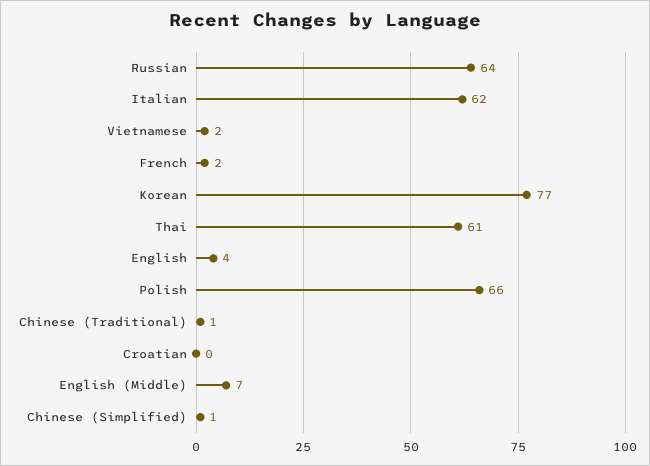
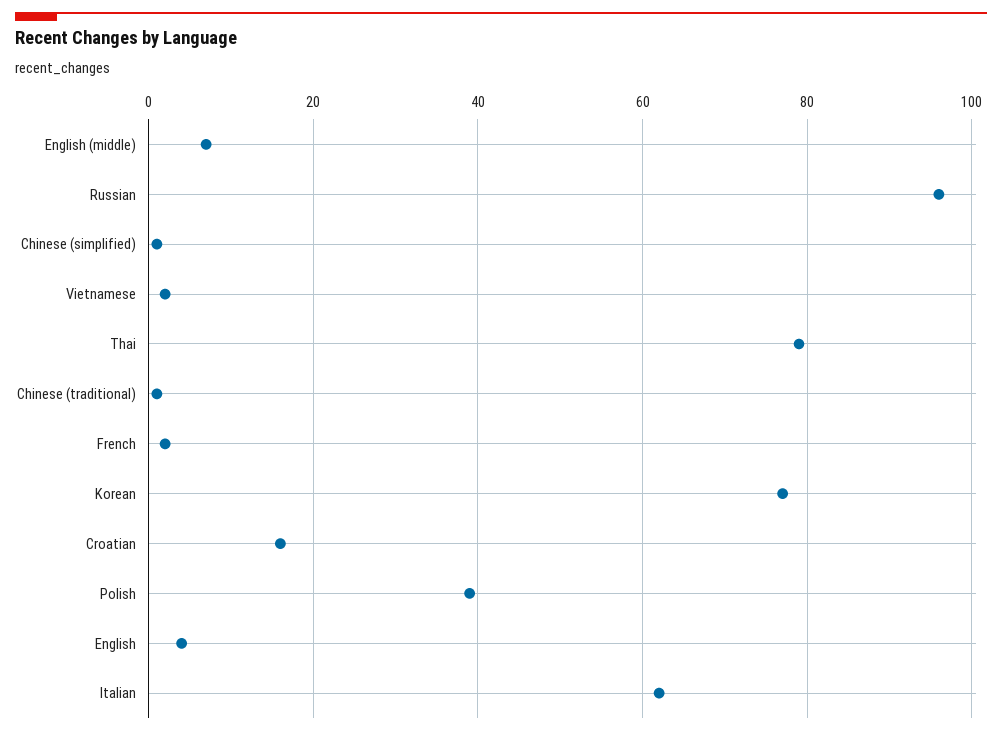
Russian: 64 -> 95
Thai: 61 -> 80
Polish: 66 -> 40
Croatian: 0 -> 15

